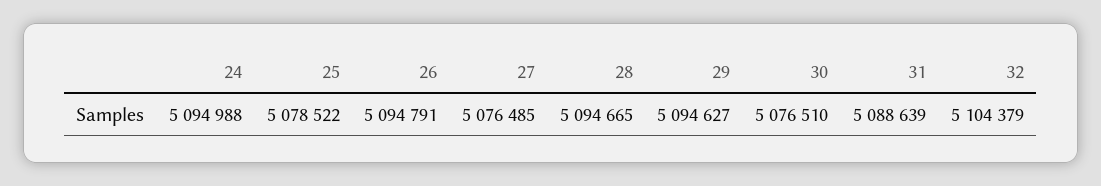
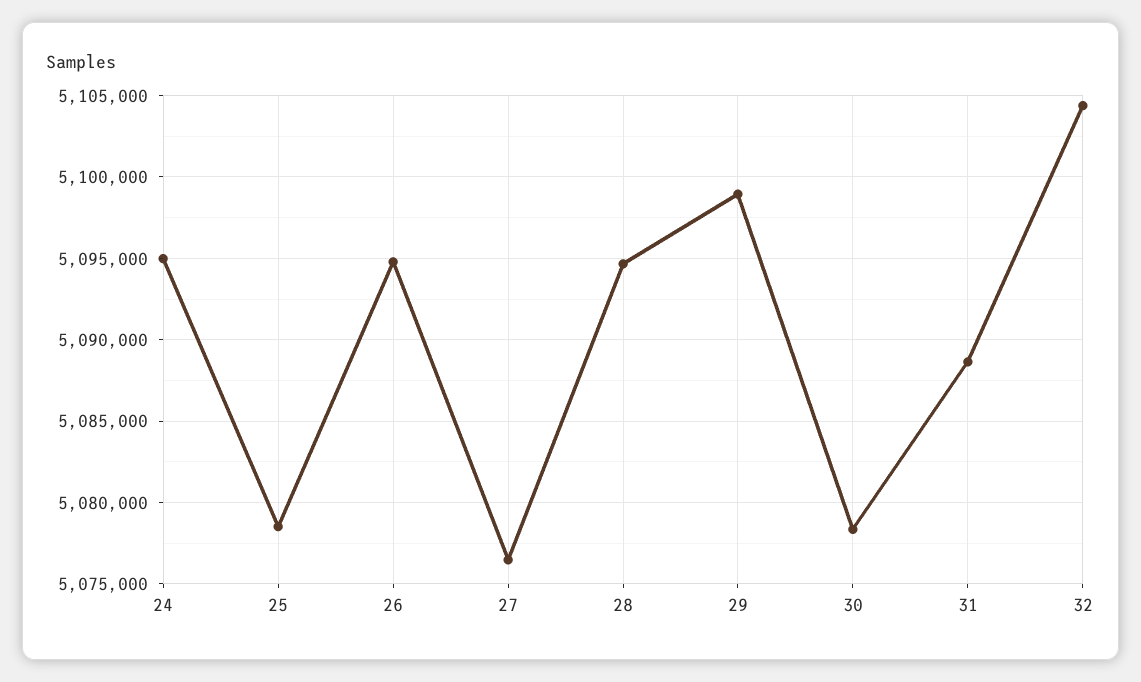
29: 5094627 -> 5099000
30: 5076510 -> 5078500

